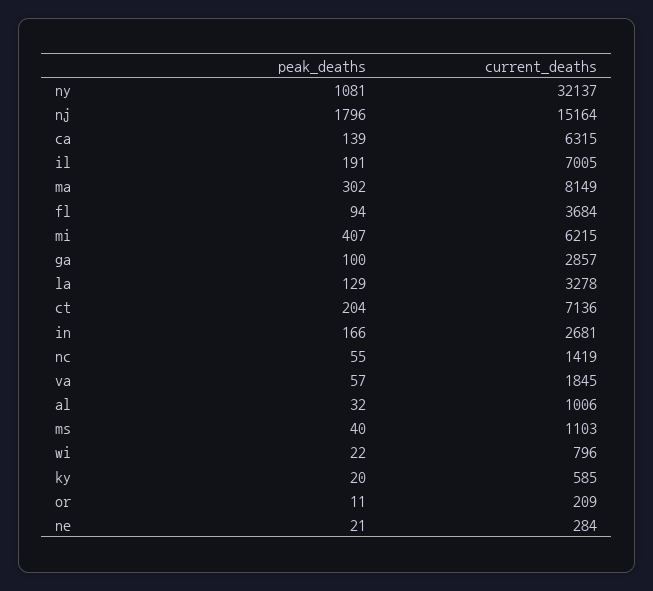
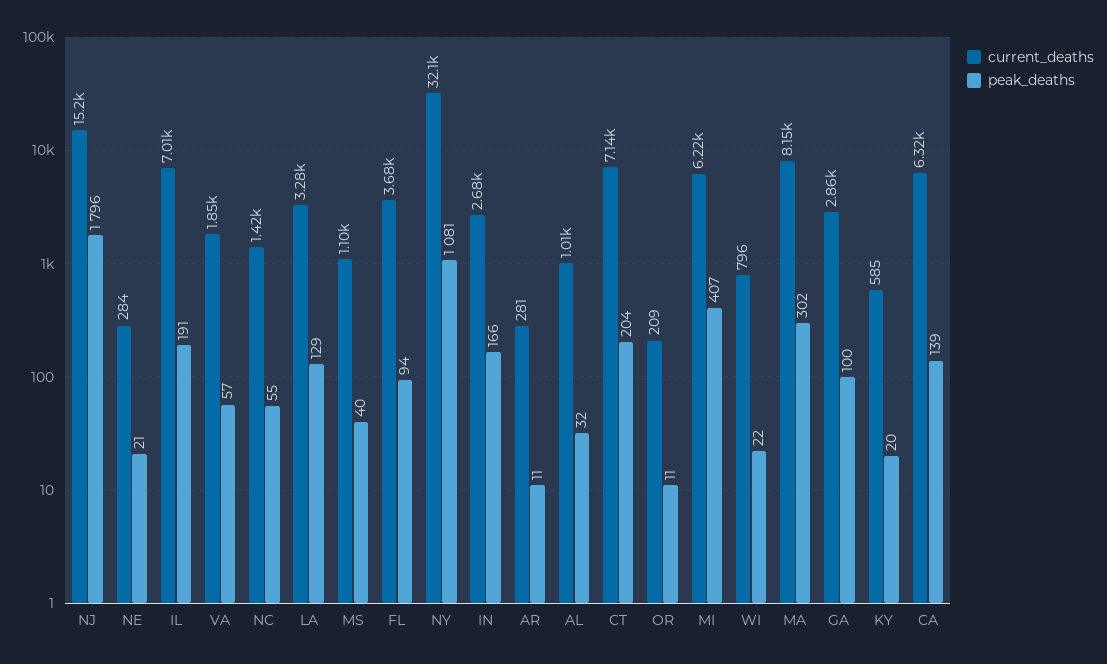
current_deaths, AR: none -> 281
peak_deaths, AR: none -> 11

